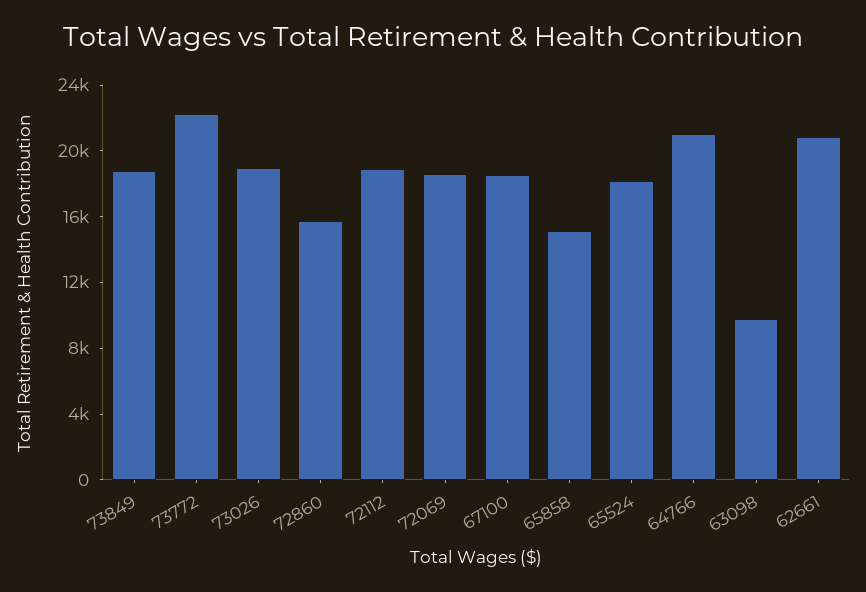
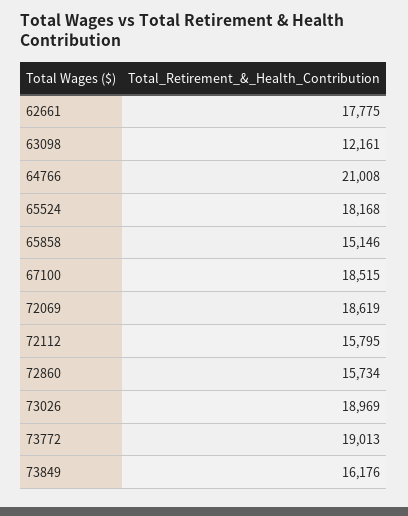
73849: 19000 -> 16176
73772: 22000 -> 19013
72112: 19000 -> 15795
63098: 10000 -> 12161
62661: 21000 -> 17775

